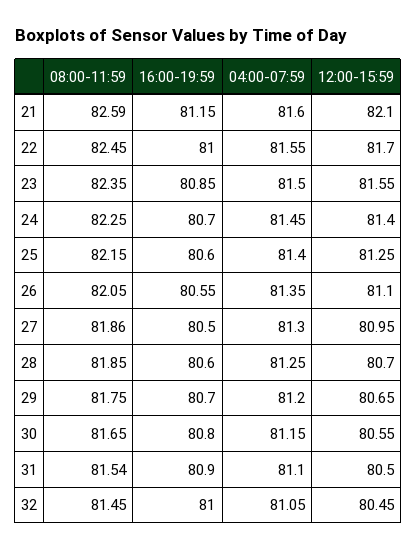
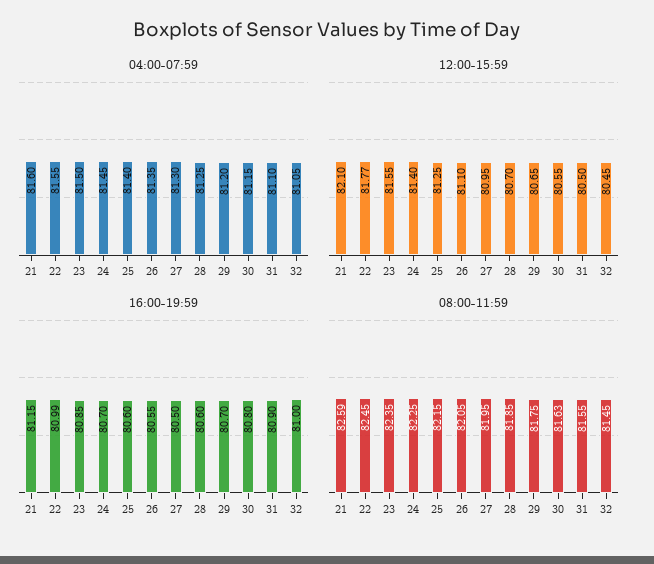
16:00-19:59, 22: 81 -> 80.99
12:00-15:59, 22: 81.7 -> 81.77
08:00-11:59, 27: 81.86 -> 81.95
08:00-11:59, 30: 81.65 -> 81.63
08:00-11:59, 31: 81.54 -> 81.55

